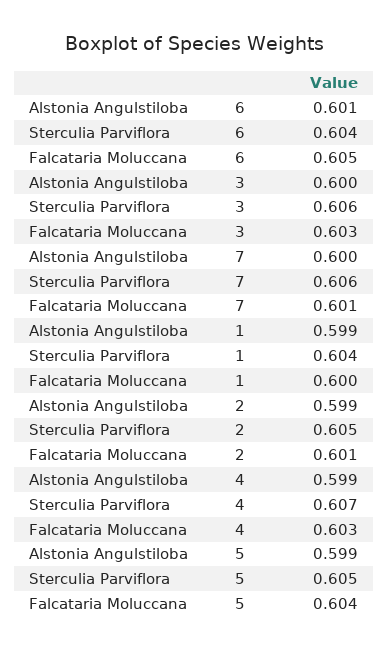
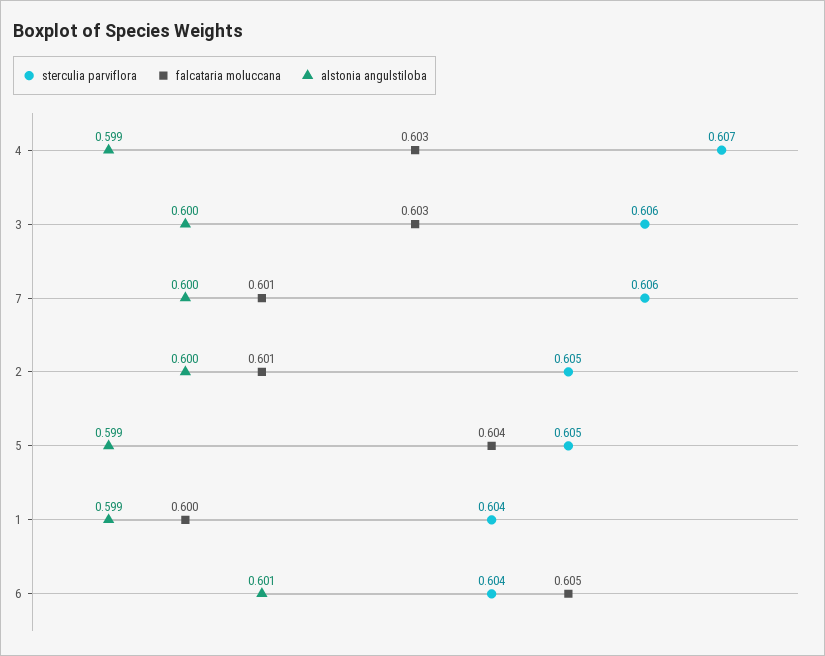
Alstonia Angulstiloba, 2: 0.599 -> 0.6

